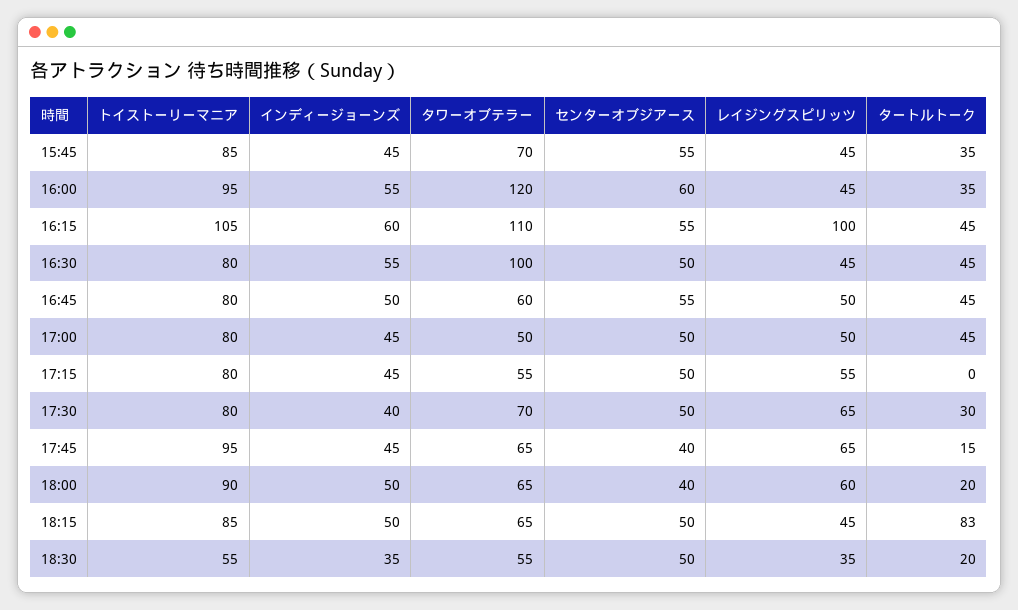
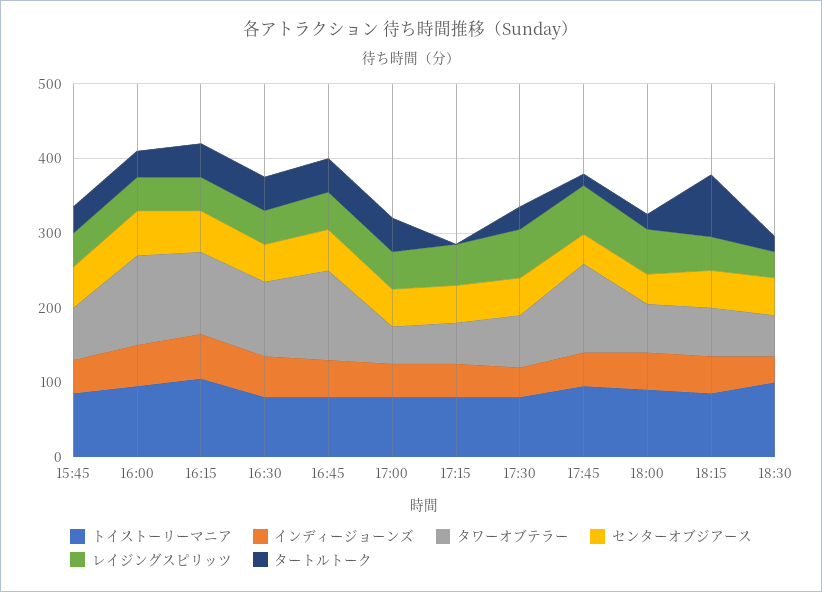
レイジングスピリッツ, 16:15: 100 -> 40
タワーオブテラー, 16:45: 60 -> 120
タワーオブテラー, 17:45: 65 -> 120
トイストーリーマニア, 18:30: 55 -> 100

